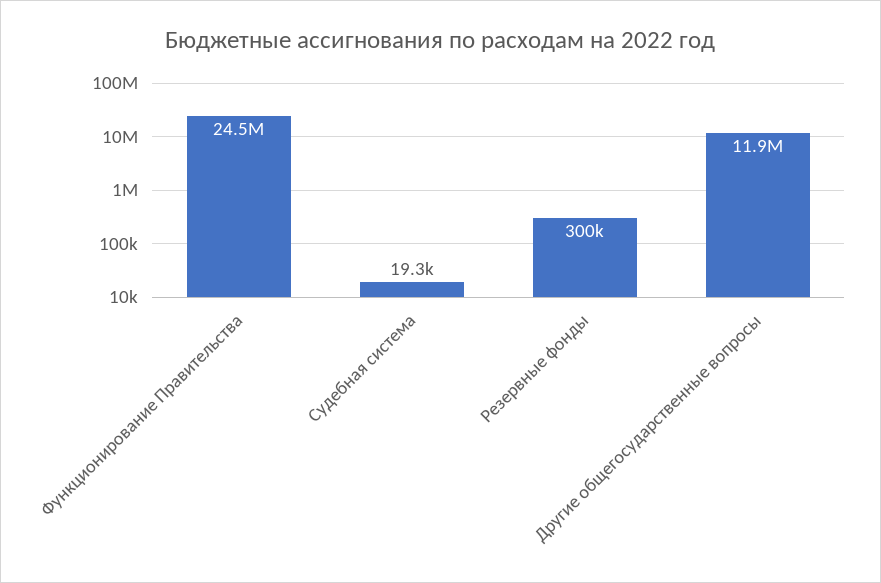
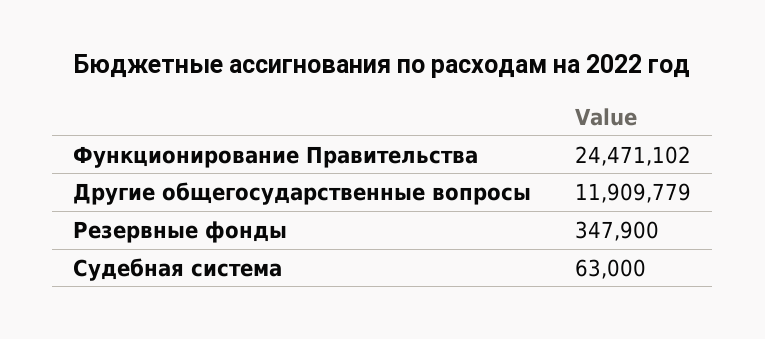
Судебная система: 19300 -> 63000
Резервные фонды: 300000 -> 347900

